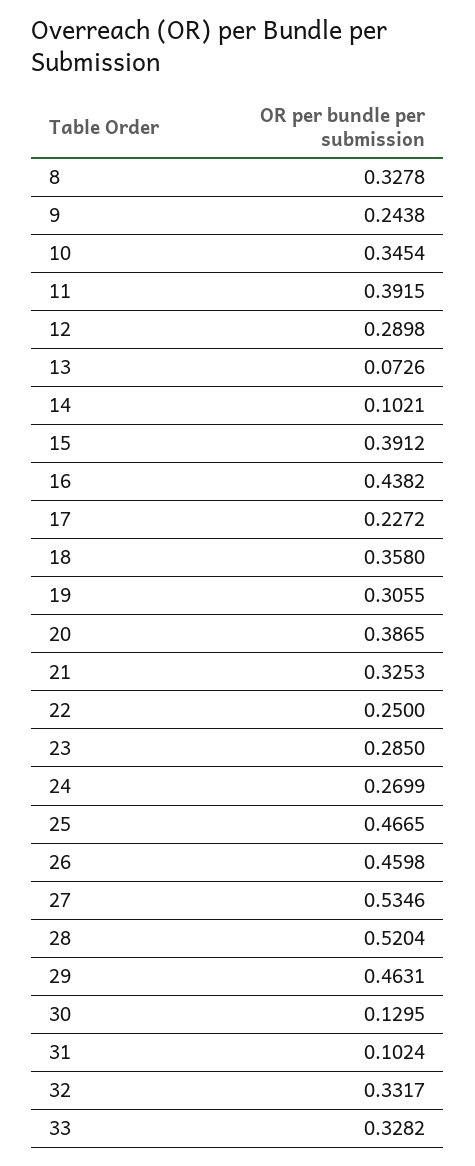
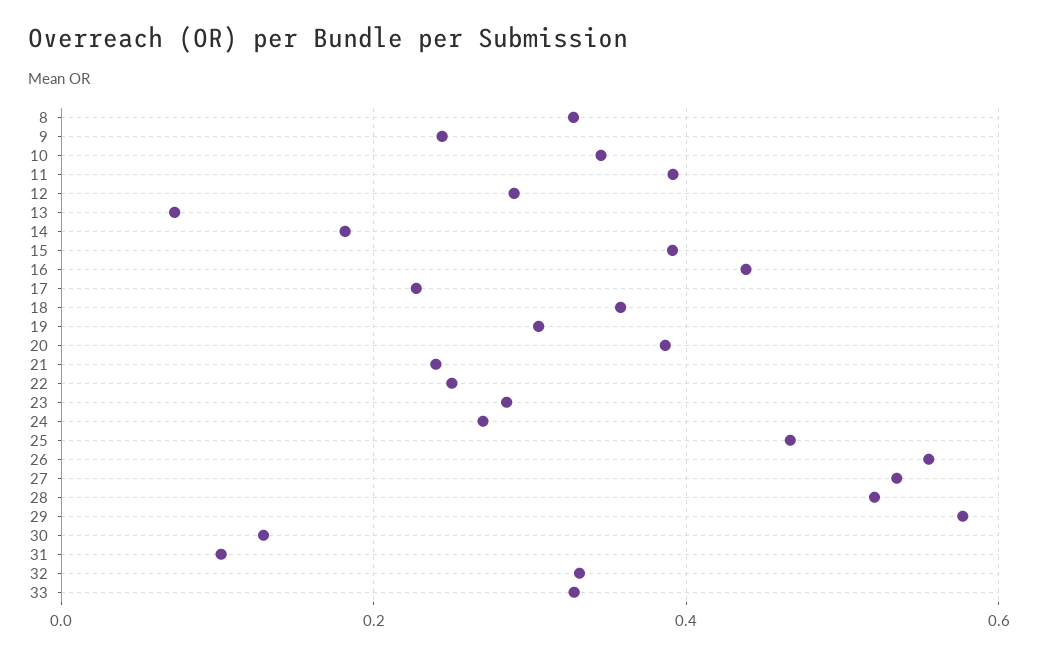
14: 0.1021 -> 0.18
21: 0.3253 -> 0.24
26: 0.4598 -> 0.56
29: 0.4631 -> 0.58

